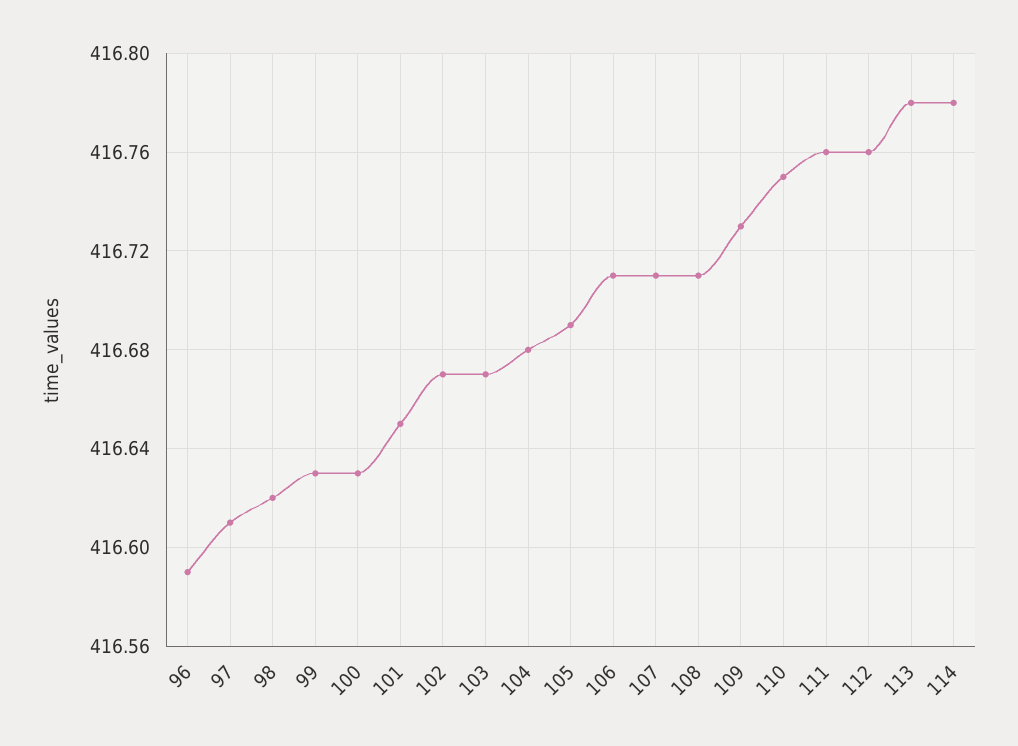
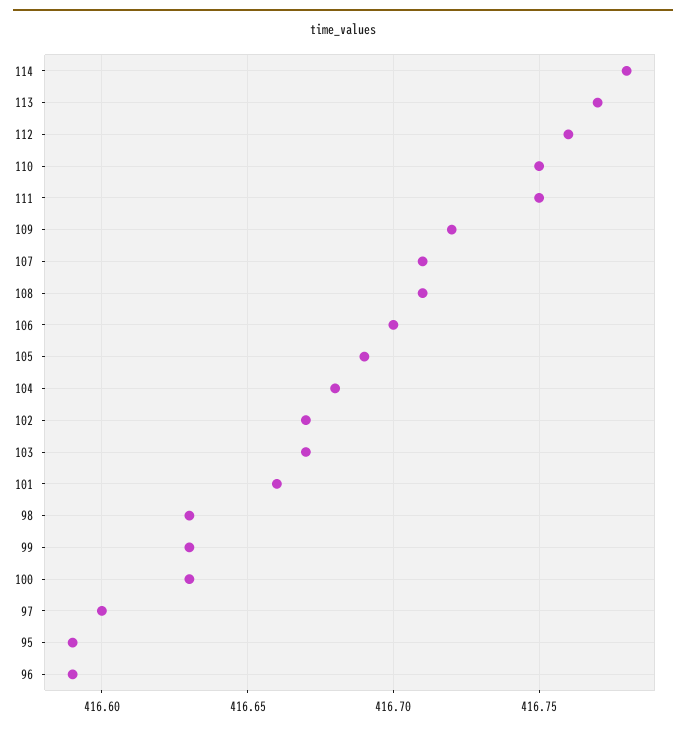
97: 416.61 -> 416.6
98: 416.62 -> 416.63
101: 416.65 -> 416.66
106: 416.71 -> 416.7
109: 416.73 -> 416.72
111: 416.76 -> 416.75
113: 416.78 -> 416.77
95: none -> 416.59

